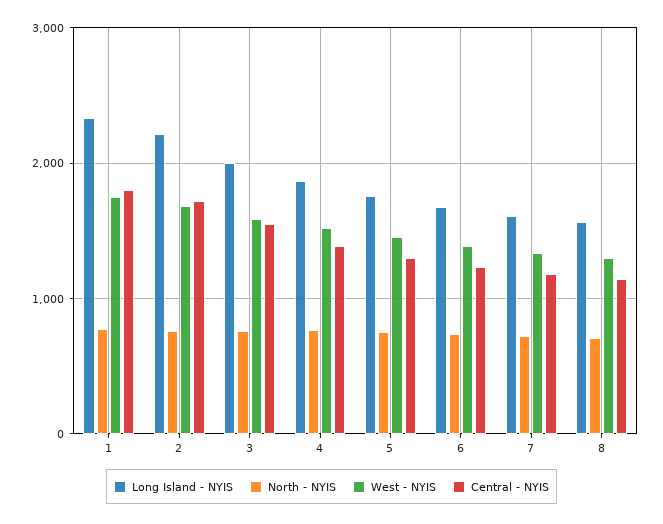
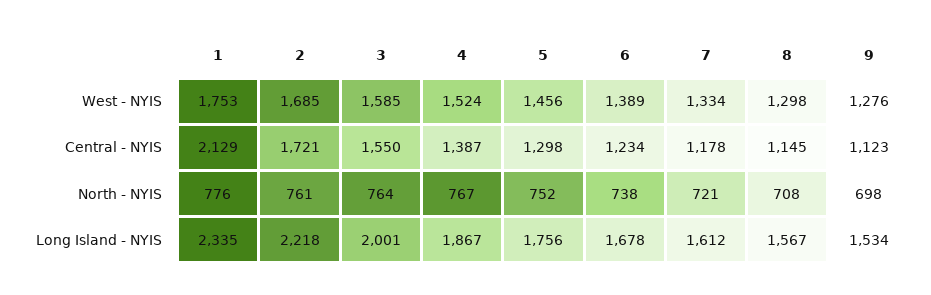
Central - NYIS, 1: 1800 -> 2129
West - NYIS, 9: none -> 1276
Central - NYIS, 9: none -> 1123
North - NYIS, 9: none -> 698
Long Island - NYIS, 9: none -> 1534

